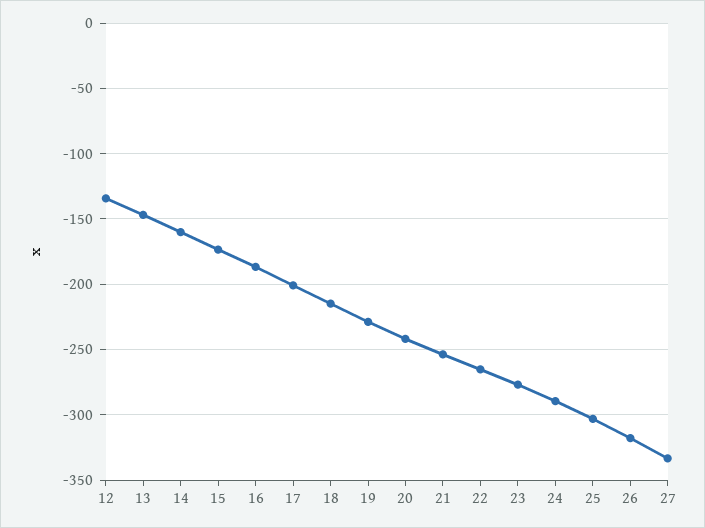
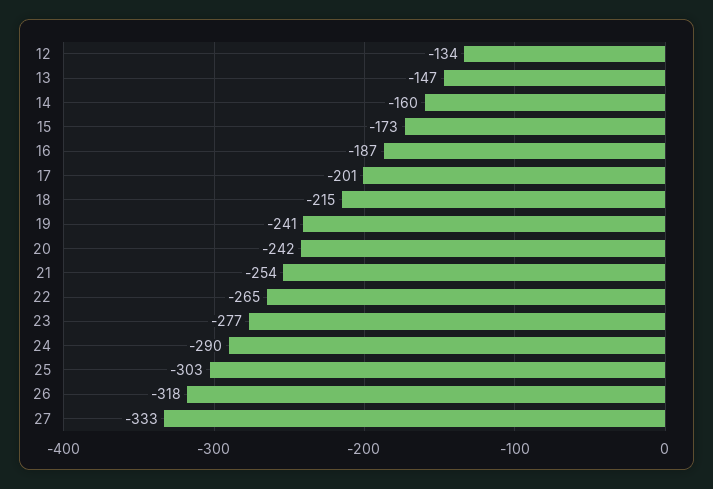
19: -230 -> -241

